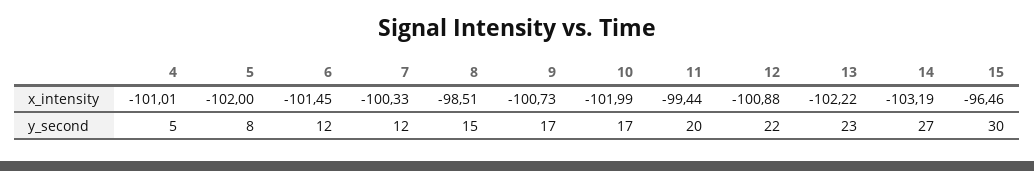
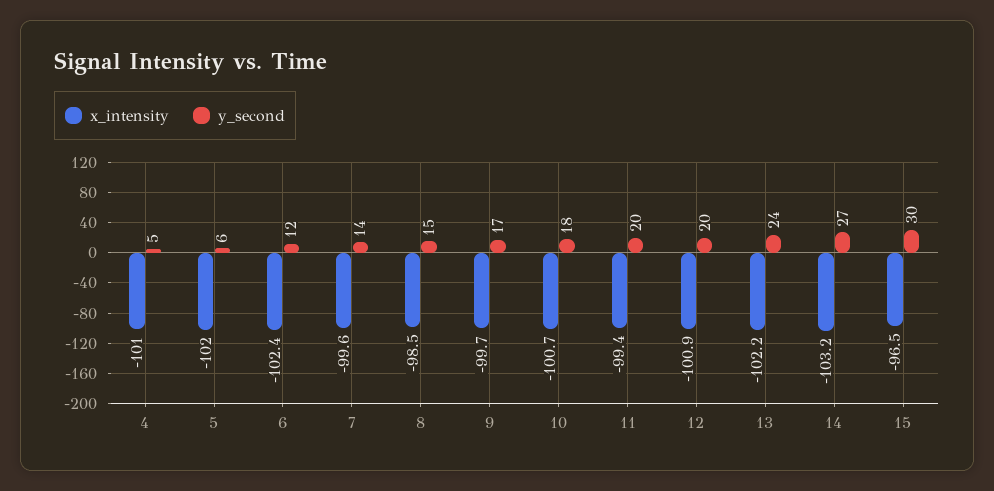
x_intensity, 6: -101.45 -> -102.4
x_intensity, 7: -100.33 -> -99.6
x_intensity, 9: -100.73 -> -99.7
x_intensity, 10: -101.99 -> -100.7
y_second, 5: 8 -> 6
y_second, 7: 12 -> 14
y_second, 10: 17 -> 18
y_second, 12: 22 -> 20
y_second, 13: 23 -> 24

